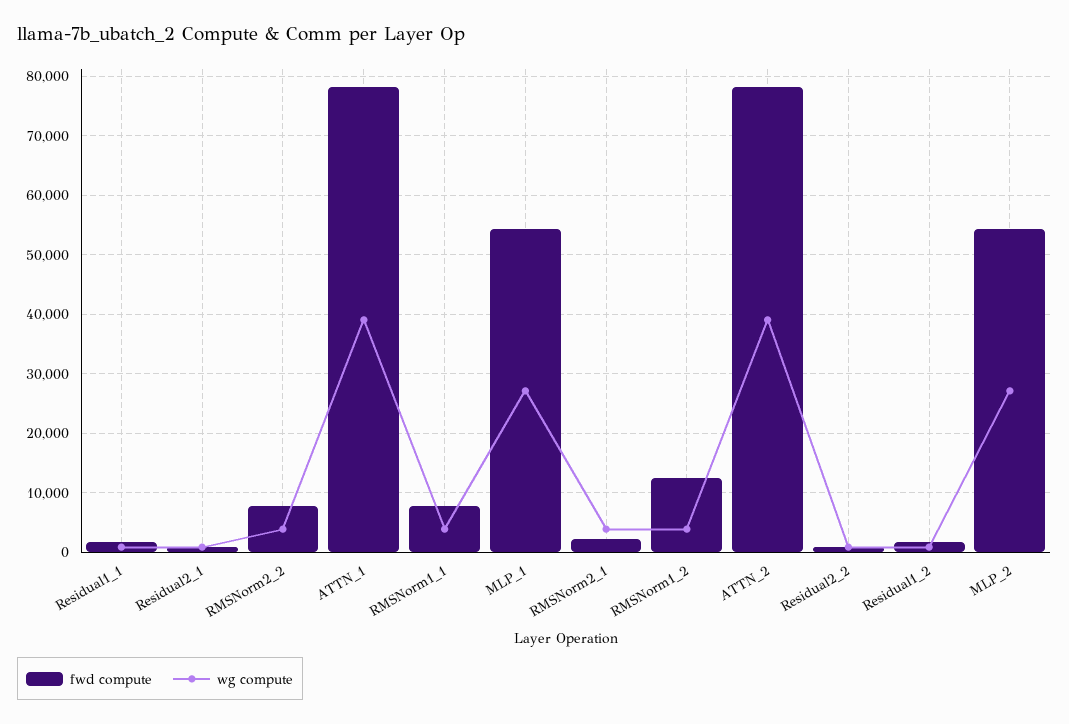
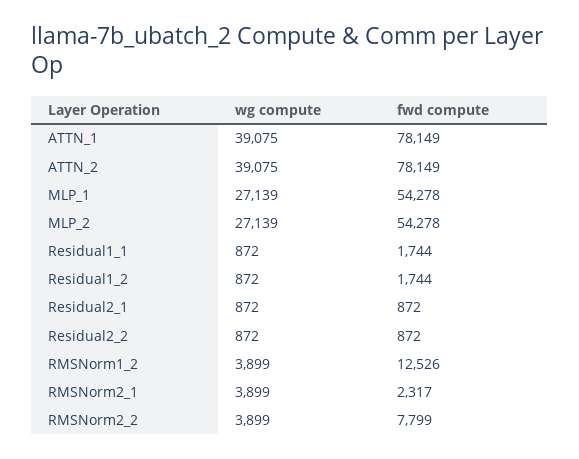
fwd compute, RMSNorm1_1: 8000 -> none
wg compute, RMSNorm1_1: 4000 -> none

